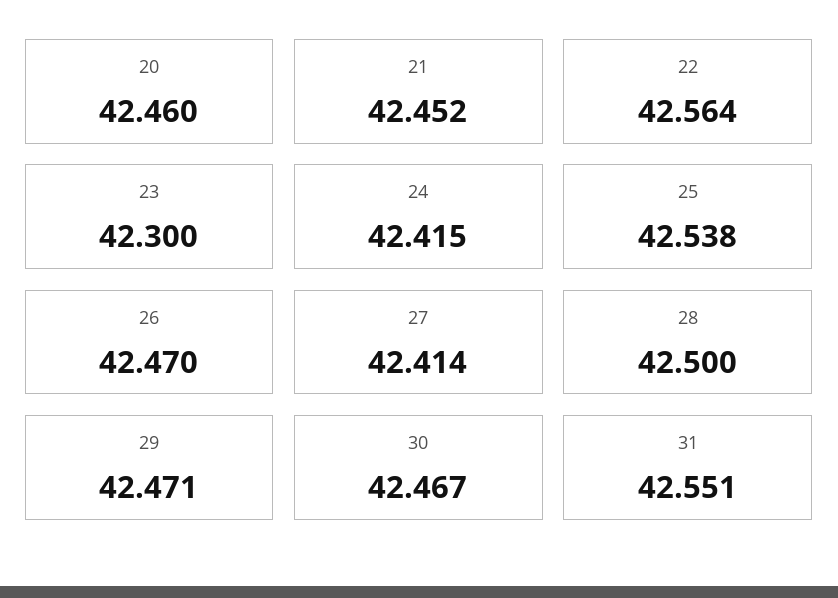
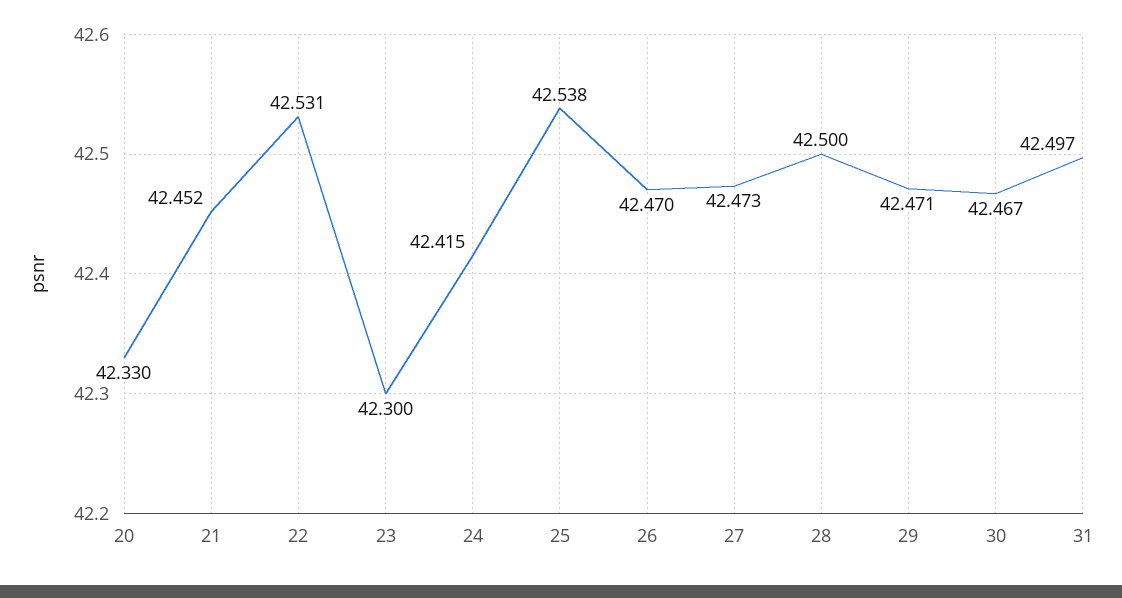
20: 42.46 -> 42.33
22: 42.564 -> 42.531
27: 42.414 -> 42.473
31: 42.551 -> 42.497

